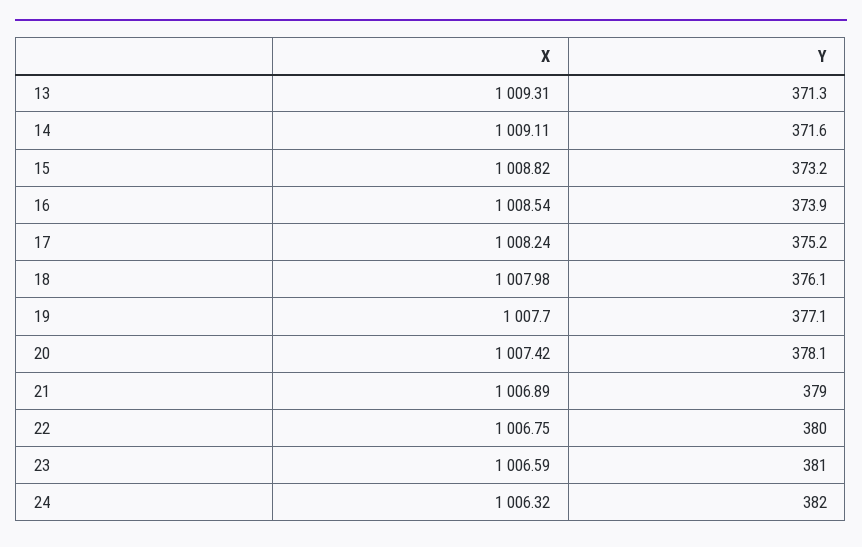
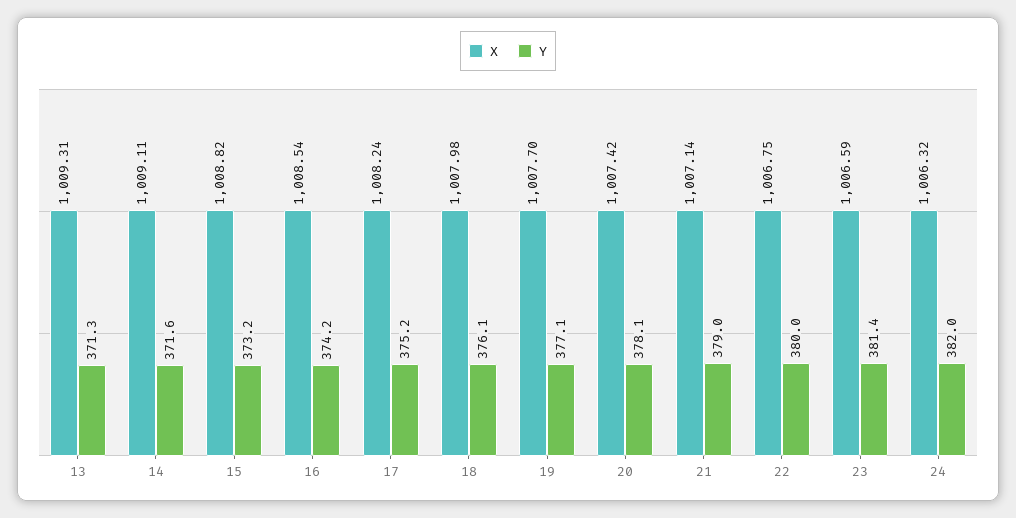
Y, 16: 373.9 -> 374.2
X, 21: 1006.89 -> 1007.14
Y, 23: 381 -> 381.4

